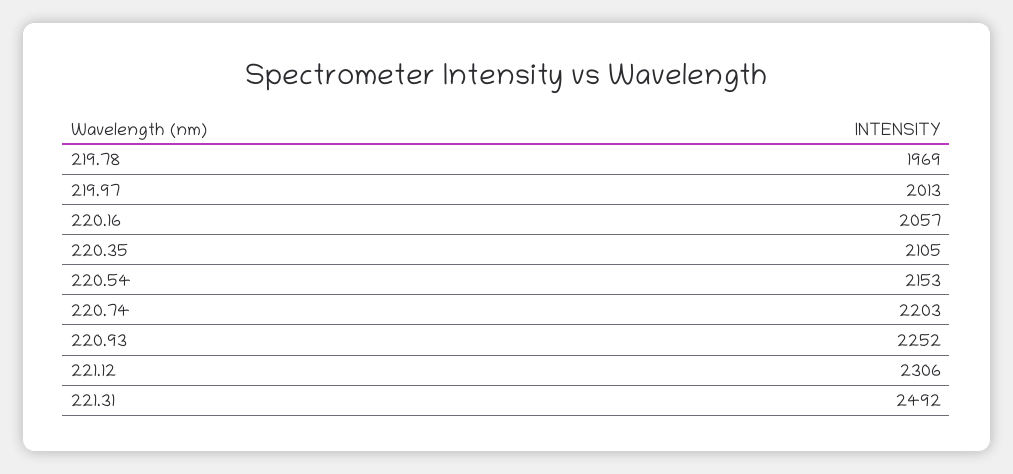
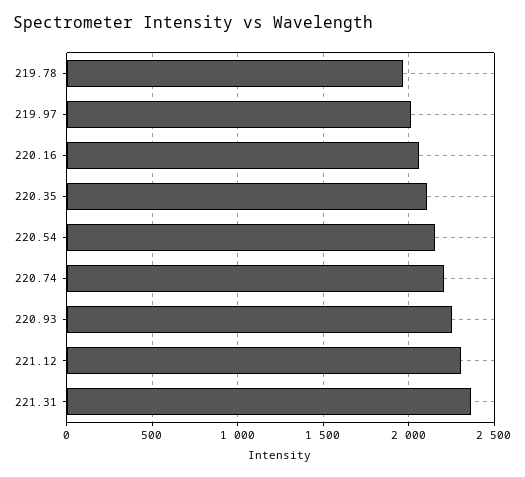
221.31: 2492 -> 2350

